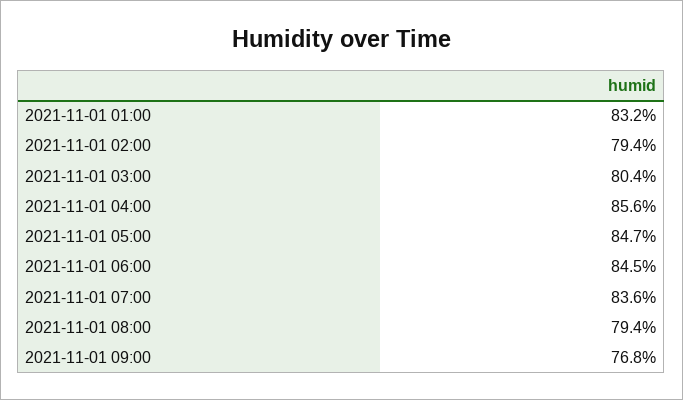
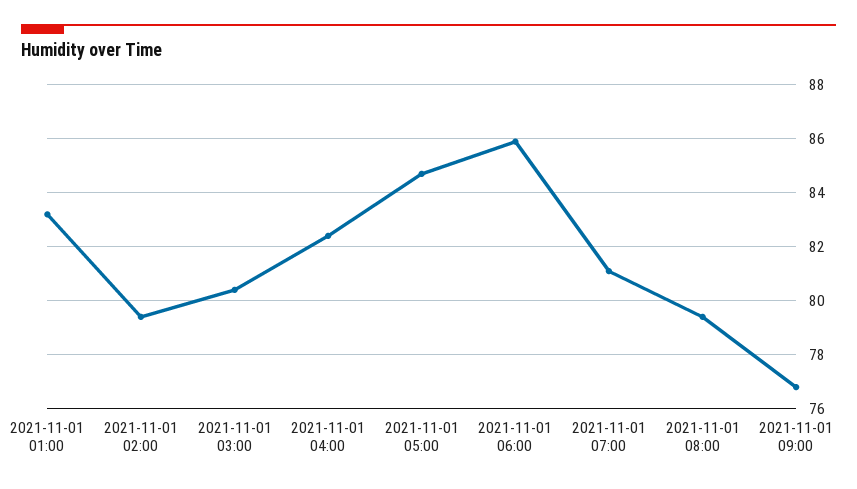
2021-11-01 04:00: 85.6 -> 82.5
2021-11-01 06:00: 84.5 -> 86
2021-11-01 07:00: 83.6 -> 81

